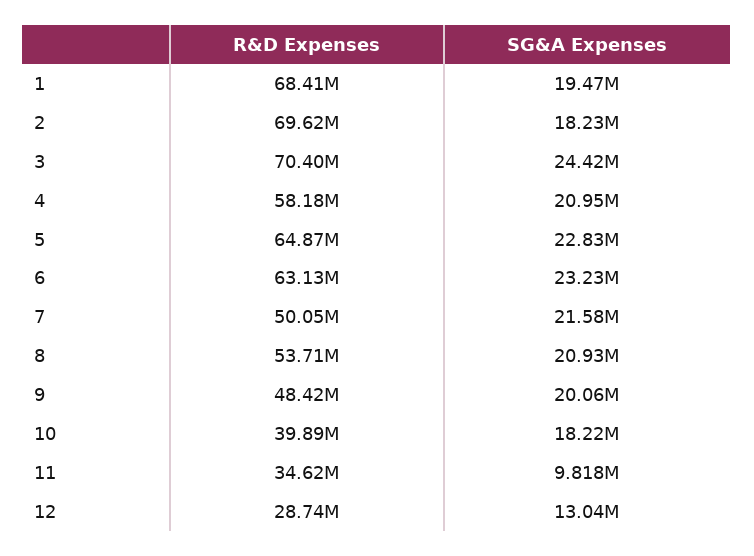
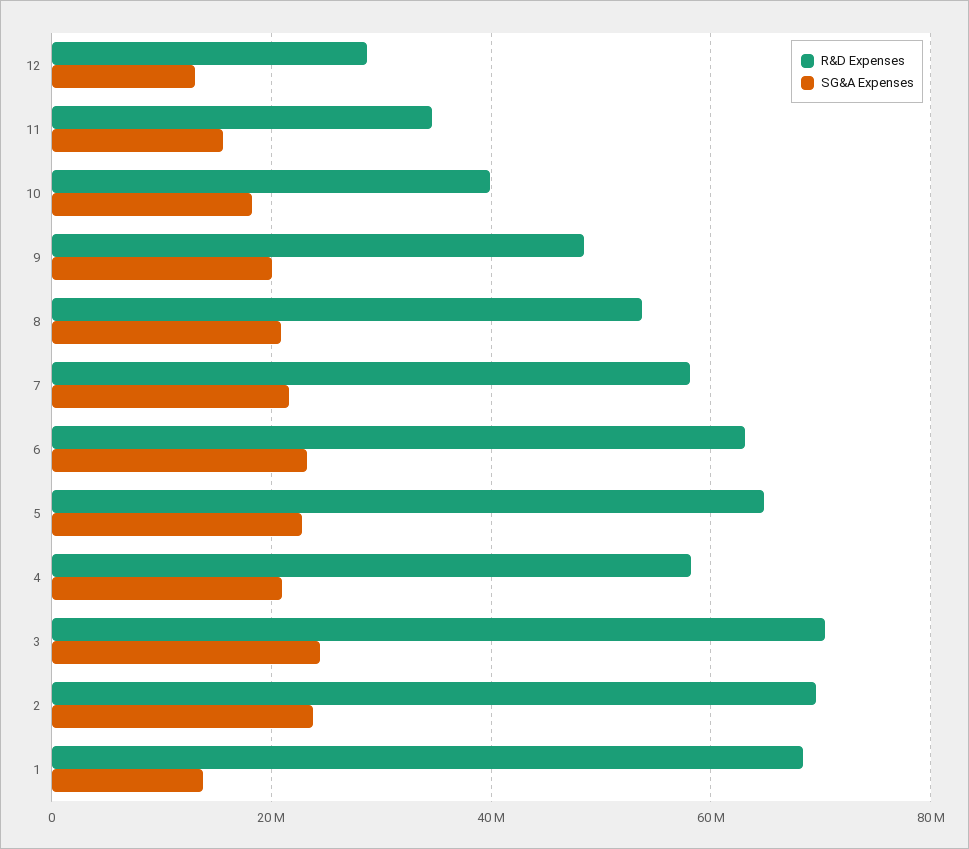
SG&A Expenses, 1: 19470000 -> 14000000
SG&A Expenses, 2: 18230000 -> 24000000
R&D Expenses, 7: 50050000 -> 58000000
SG&A Expenses, 11: 9818000 -> 16000000

